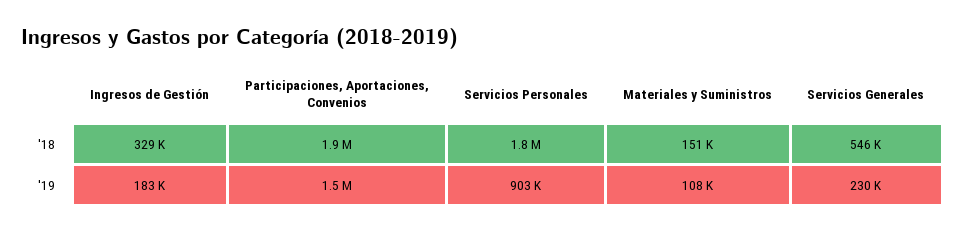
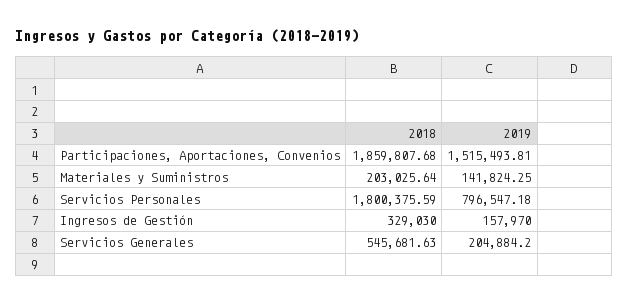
Materiales y Suministros, '18: 151000 -> 203025.64
Ingresos de Gestión, '19: 183000 -> 157970
Servicios Personales, '19: 903000 -> 796547.18
Materiales y Suministros, '19: 108000 -> 141824.25
Servicios Generales, '19: 230000 -> 204884.2

